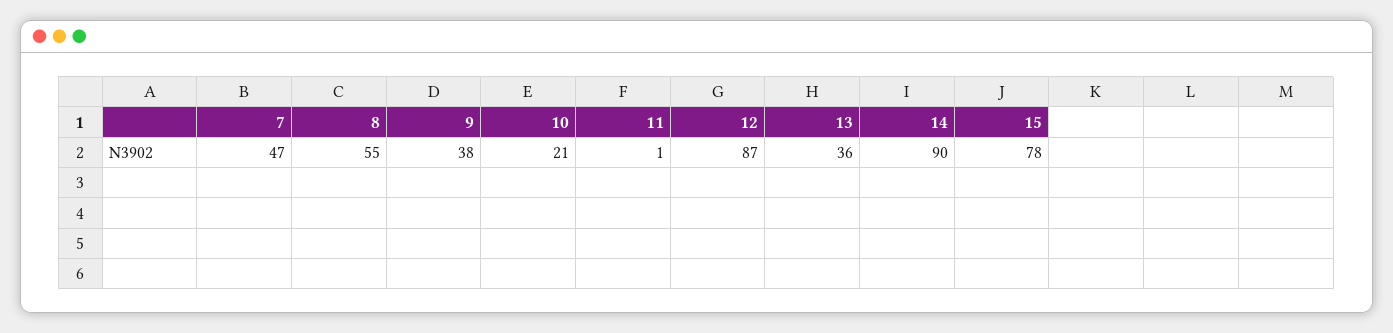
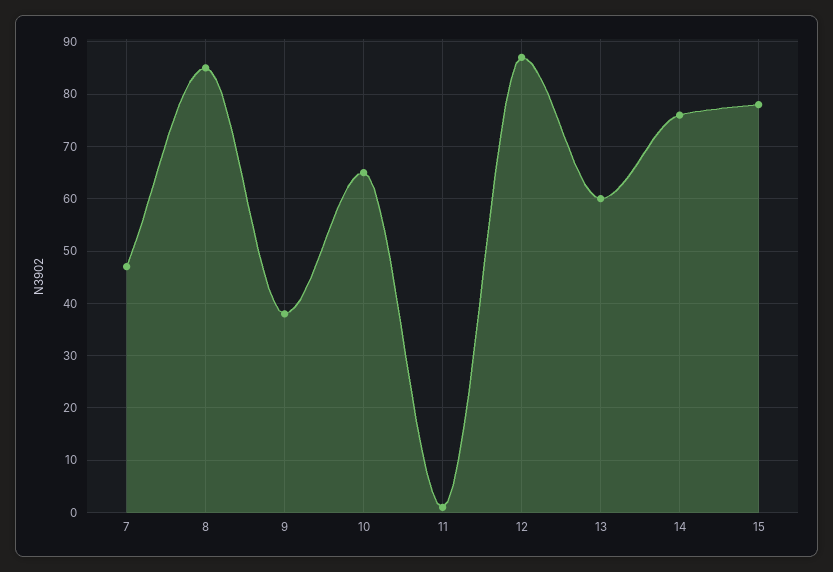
8: 55 -> 85
10: 21 -> 65
13: 36 -> 60
14: 90 -> 75

